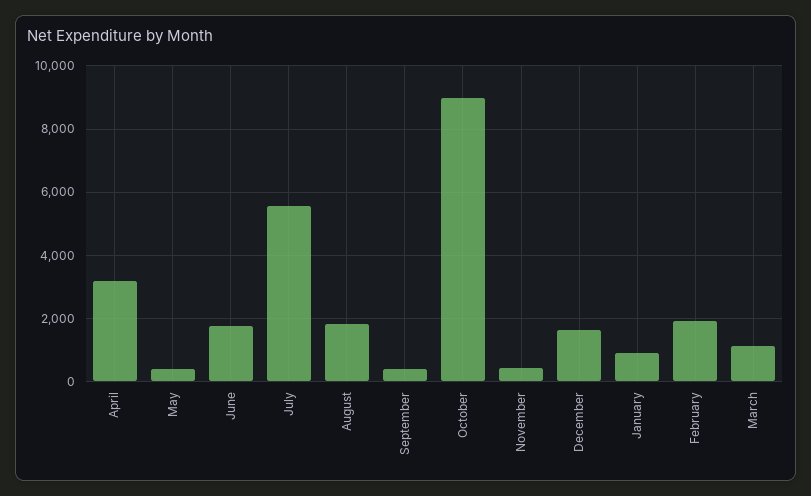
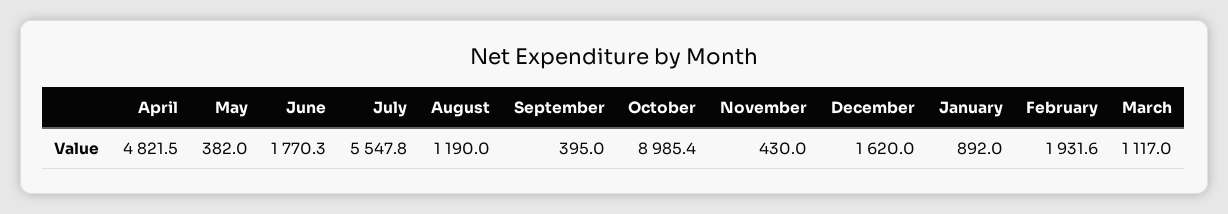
April: 3200 -> 4821.5
August: 1800 -> 1190

